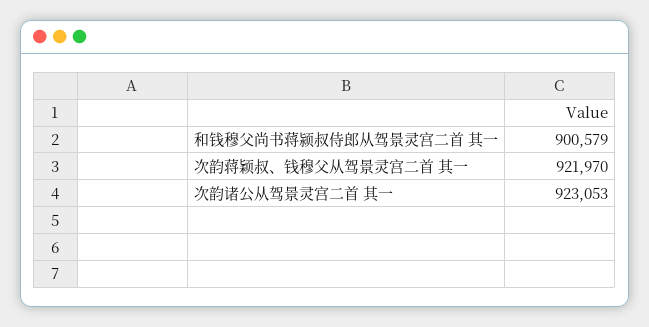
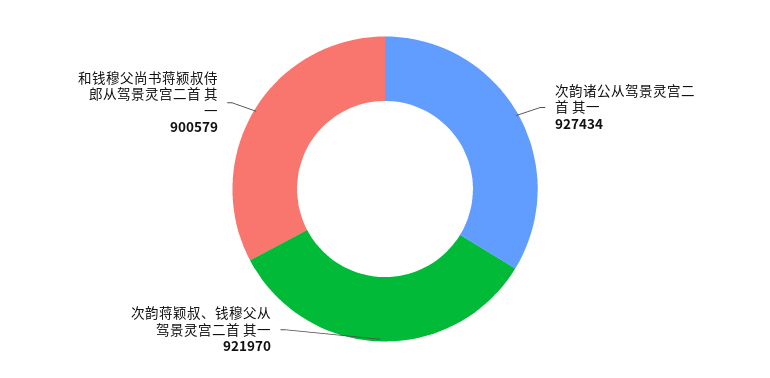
次韵诸公从驾景灵宫二首 其一: 923053 -> 927434

